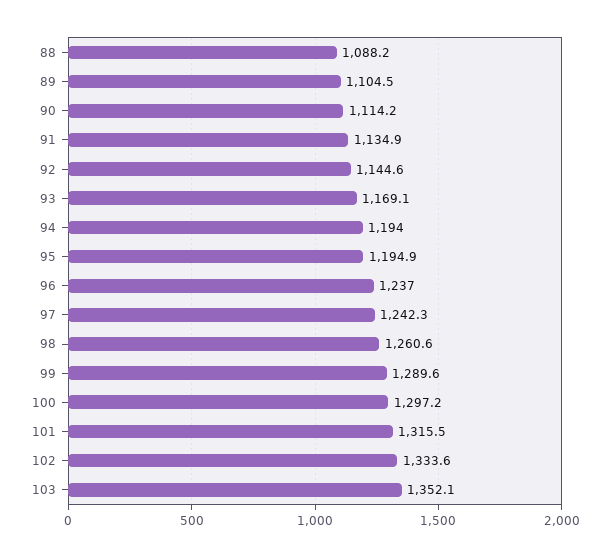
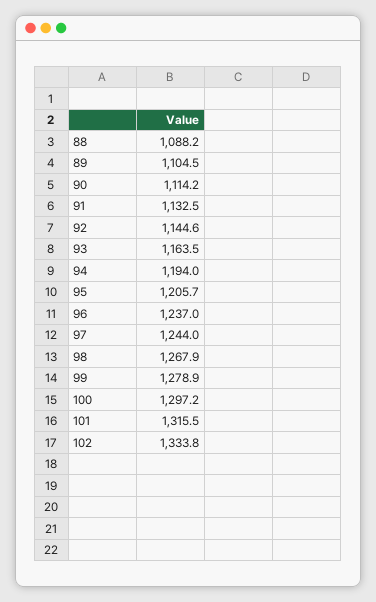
91: 1134.9 -> 1132.5
93: 1169.1 -> 1163.5
95: 1194.9 -> 1205.7
97: 1242.3 -> 1244
98: 1260.6 -> 1267.9
99: 1289.6 -> 1278.9
102: 1333.6 -> 1333.8
103: 1352.1 -> none

